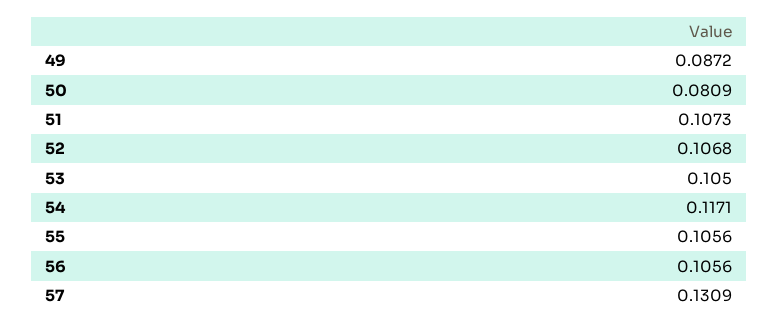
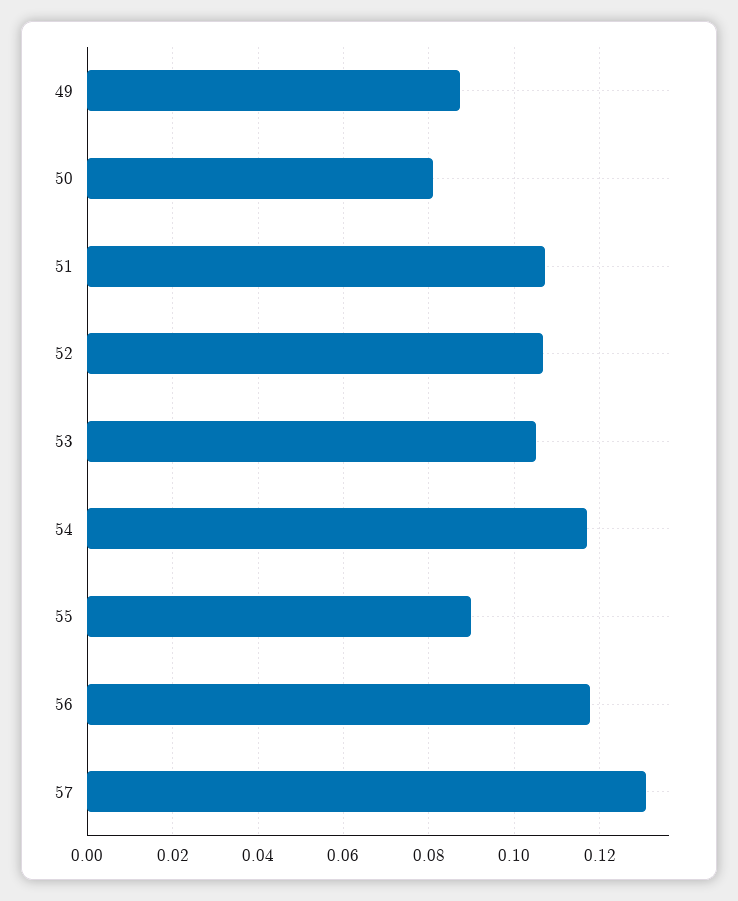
55: 0.1056 -> 0.09
56: 0.1056 -> 0.118

